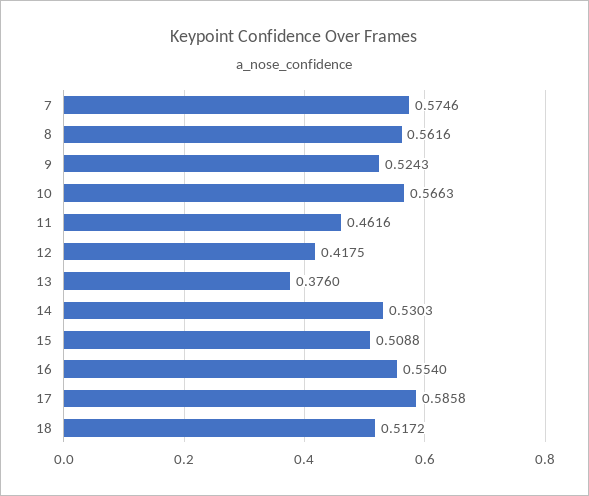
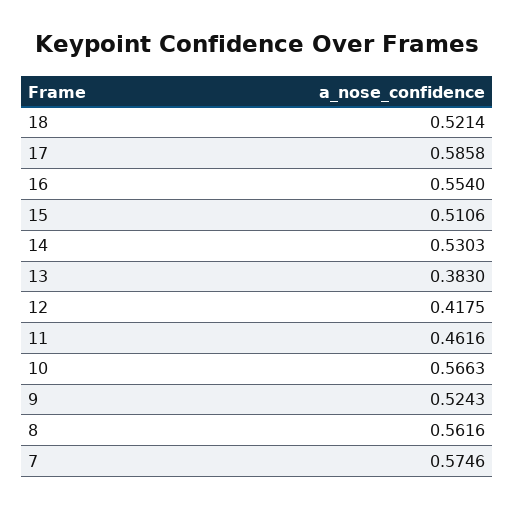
13: 0.376 -> 0.383
15: 0.5088 -> 0.5106
18: 0.5172 -> 0.5214

